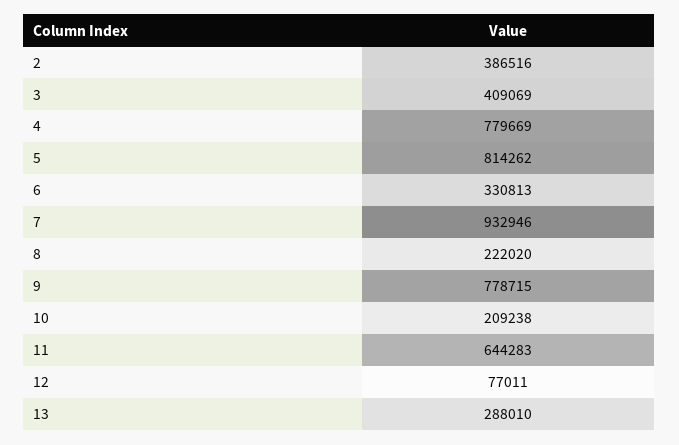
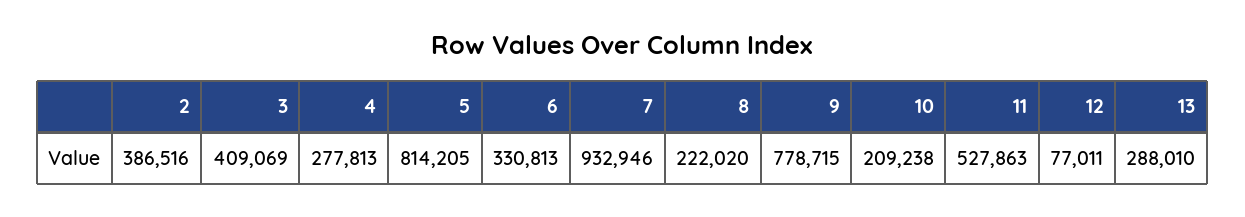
4: 779669 -> 277813
5: 814262 -> 814205
11: 644283 -> 527863

